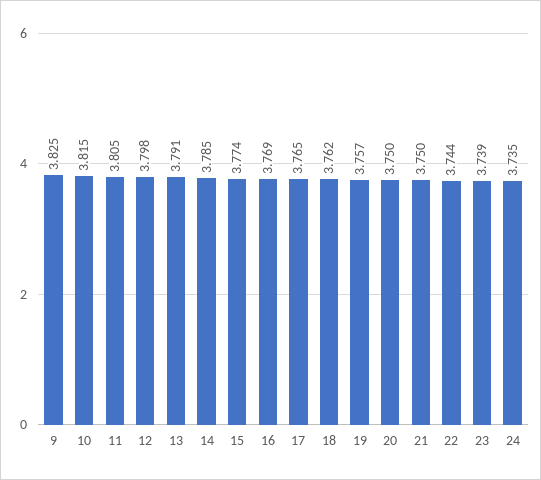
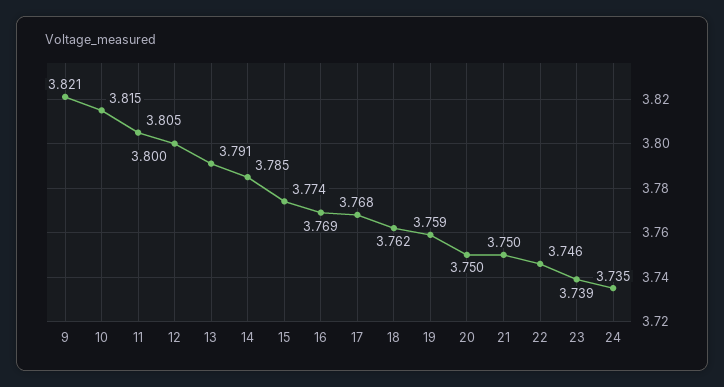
9: 3.825 -> 3.821
12: 3.798 -> 3.8
17: 3.765 -> 3.768
19: 3.757 -> 3.759
22: 3.744 -> 3.746

